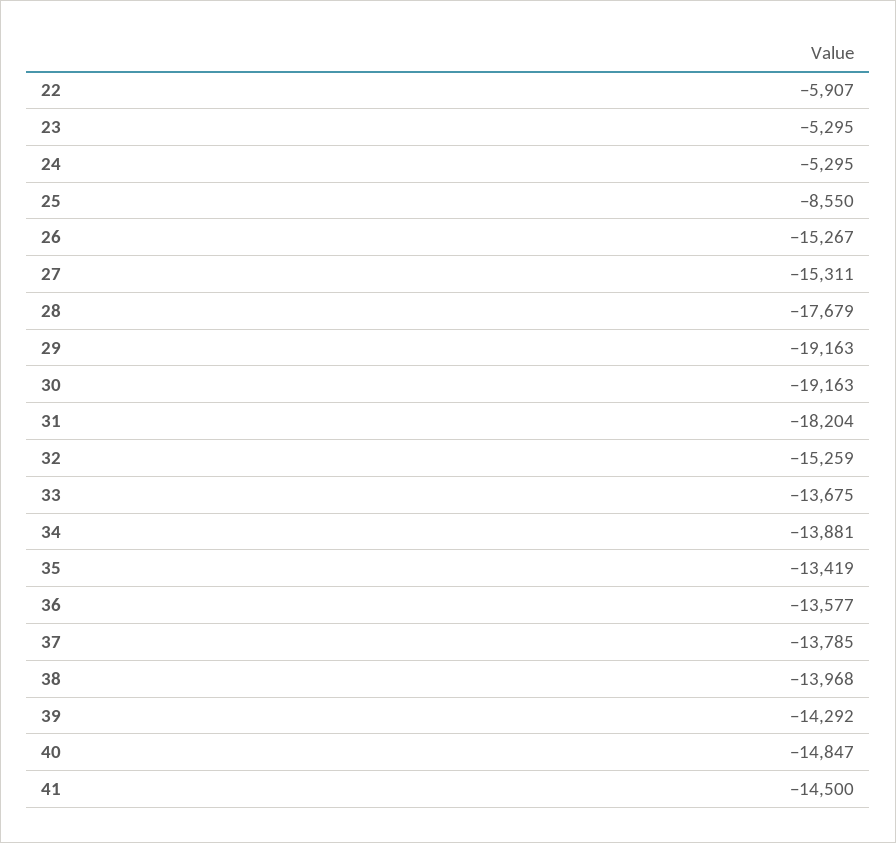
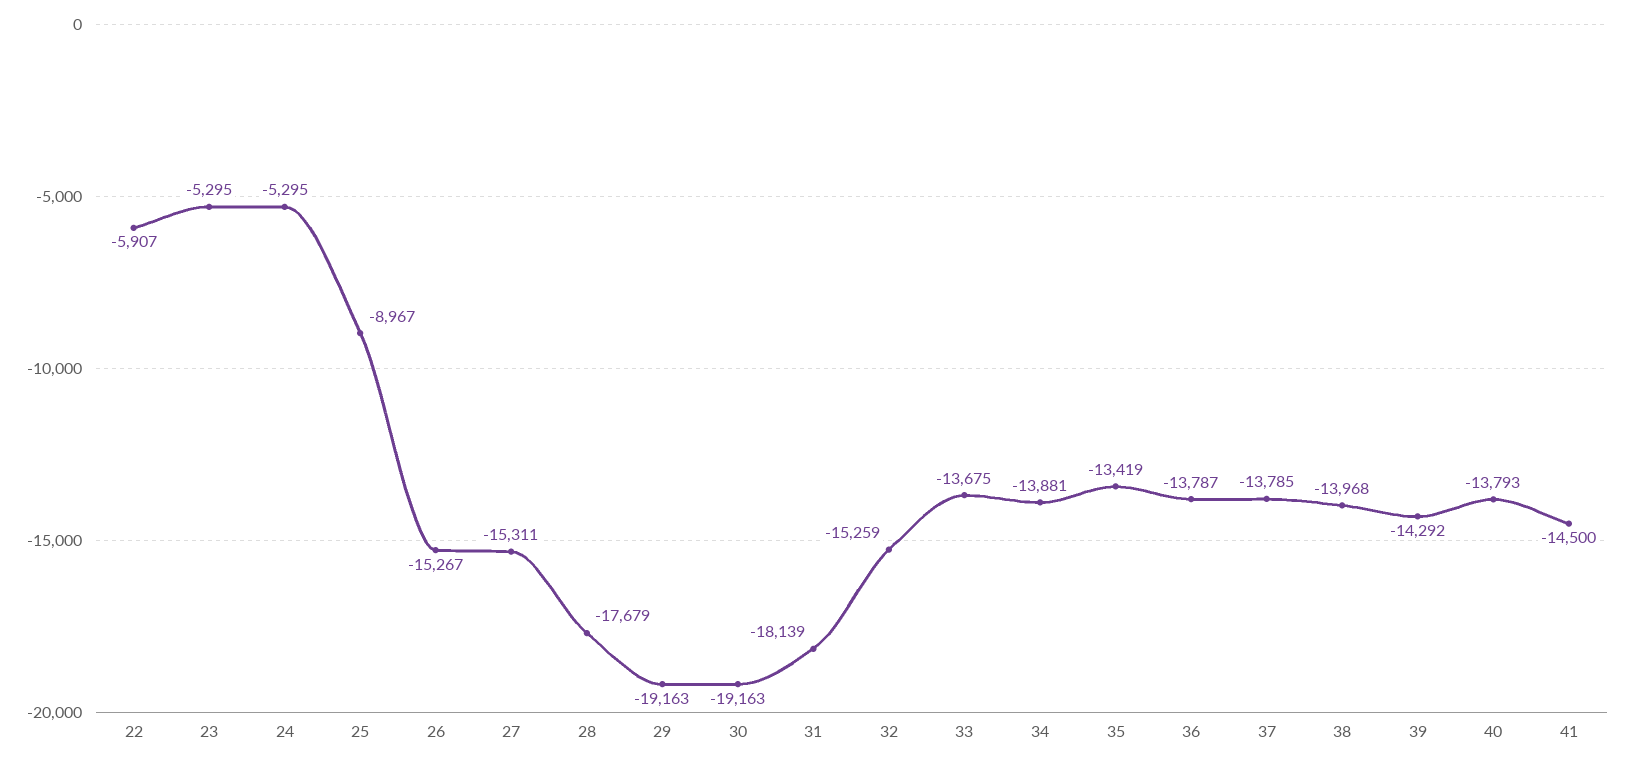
25: -8550 -> -8967
31: -18204 -> -18139
36: -13577 -> -13787
40: -14847 -> -13793

